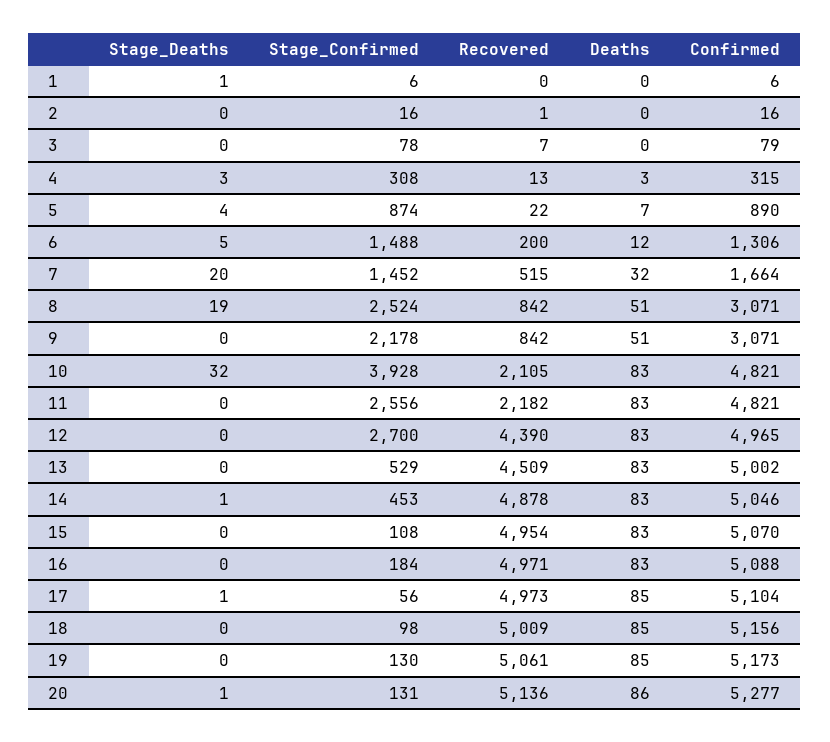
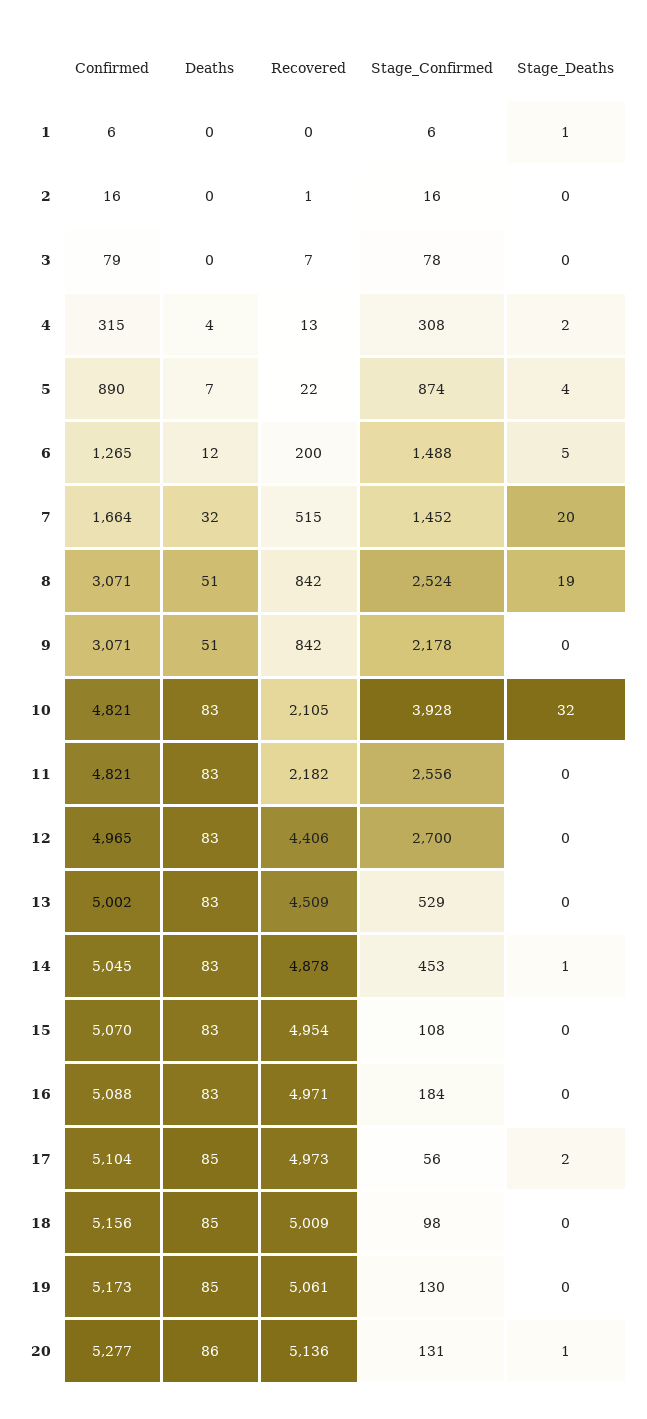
Stage_Deaths, 4: 3 -> 2
Deaths, 4: 3 -> 4
Confirmed, 6: 1306 -> 1265
Recovered, 12: 4390 -> 4406
Confirmed, 14: 5046 -> 5045
Stage_Deaths, 17: 1 -> 2

